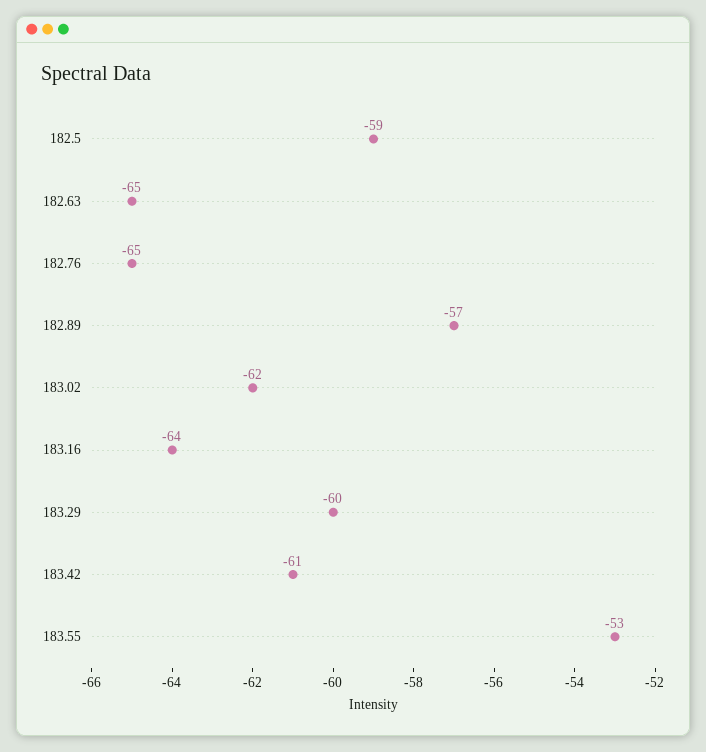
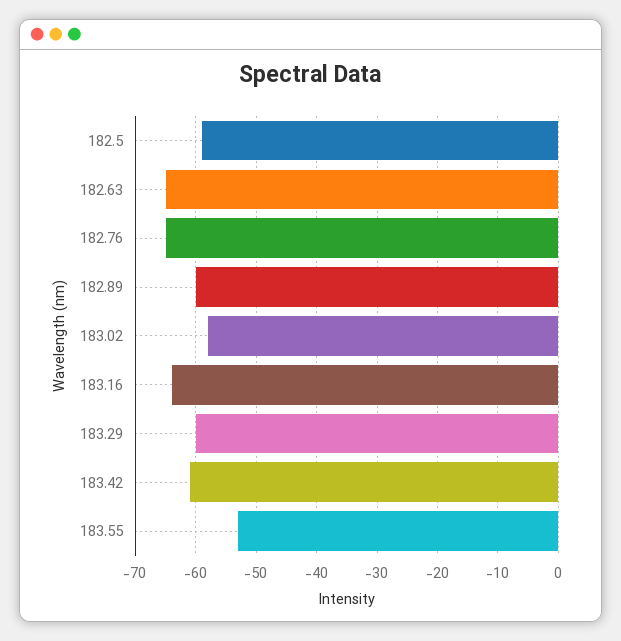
182.89: -57 -> -60
183.02: -62 -> -58

